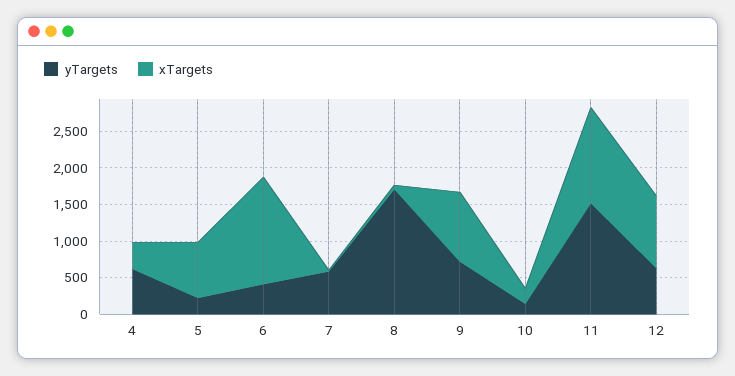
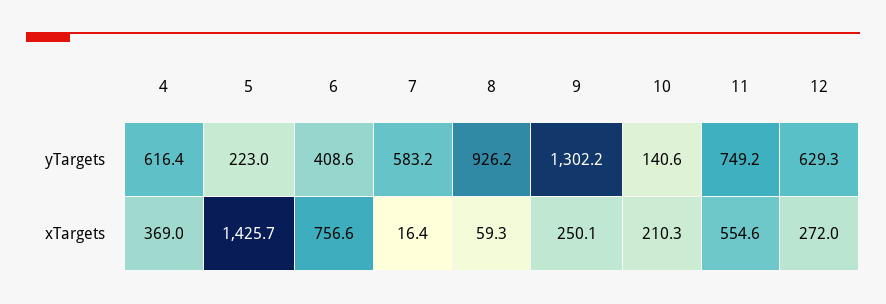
xTargets, 5: 750 -> 1425.7
xTargets, 6: 1500 -> 756.6
yTargets, 8: 1750 -> 926.2
yTargets, 9: 750 -> 1302.2
xTargets, 9: 1000 -> 250.1
yTargets, 11: 1500 -> 749.2
xTargets, 11: 1250 -> 554.6
xTargets, 12: 1000 -> 272

